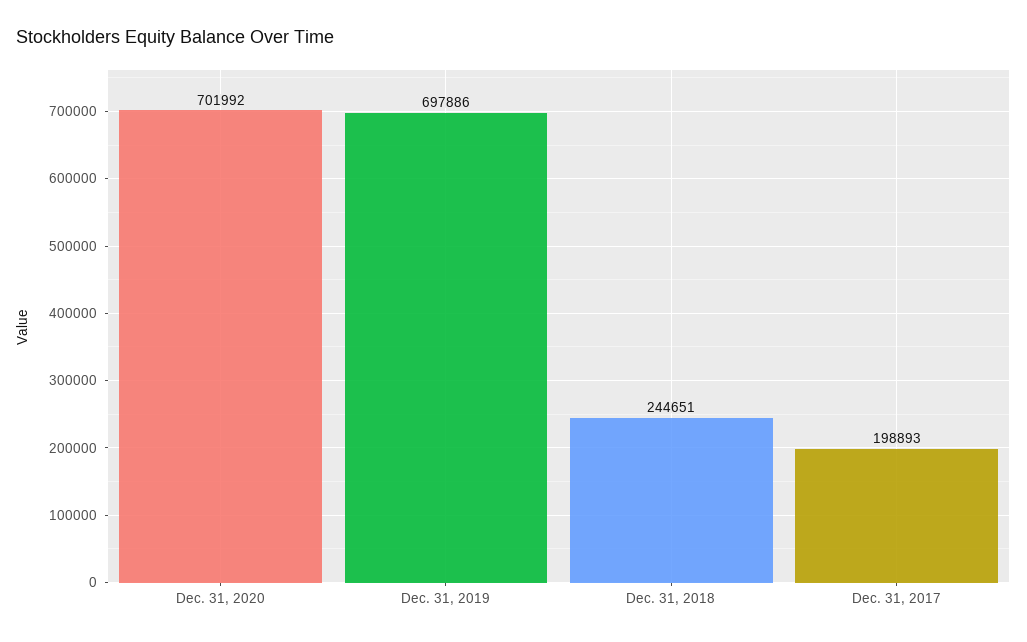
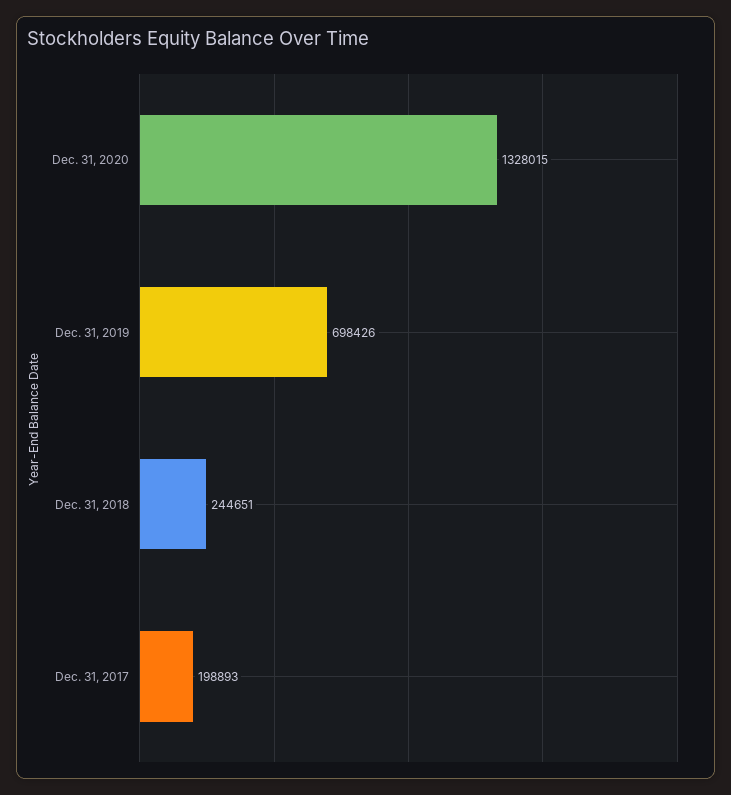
Dec. 31, 2020: 701992 -> 1328015
Dec. 31, 2019: 697886 -> 698426

